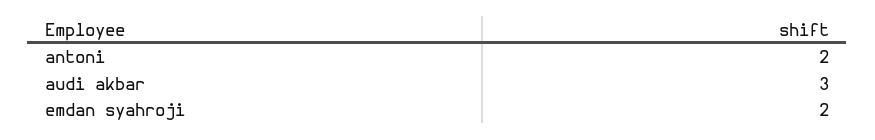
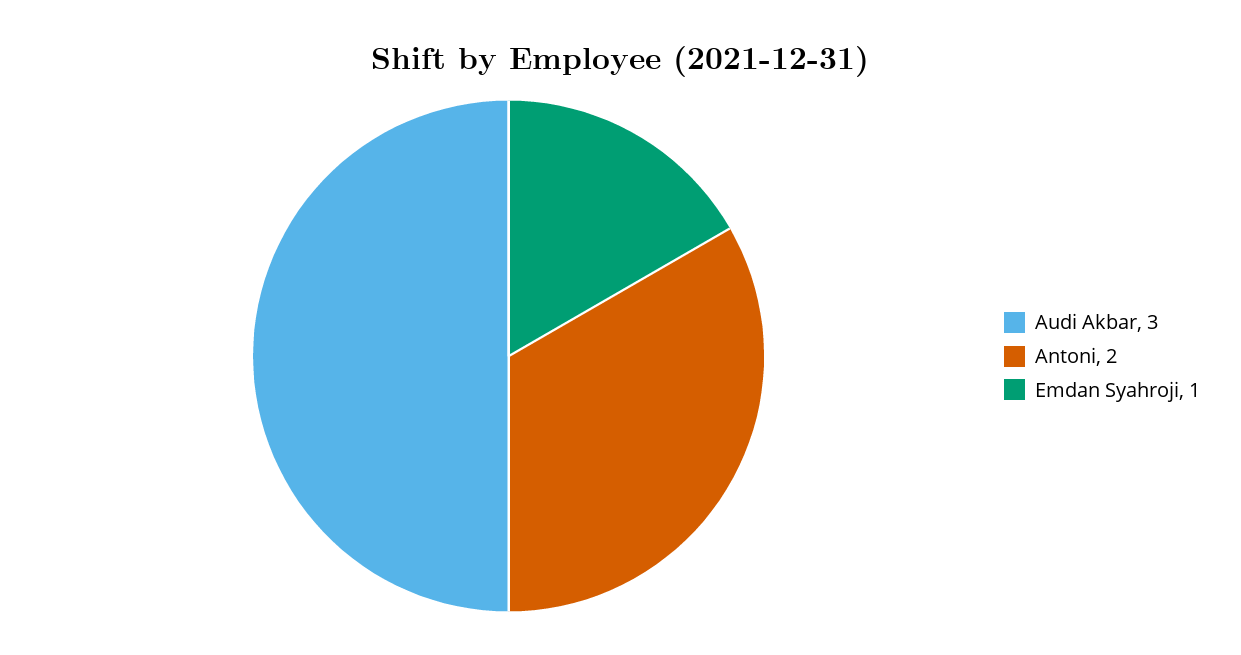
emdan syahroji: 2 -> 1

